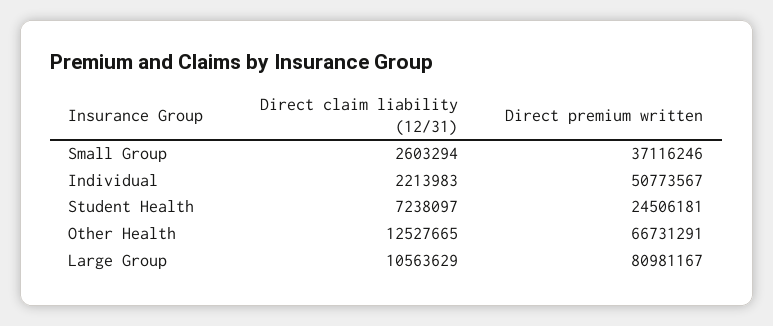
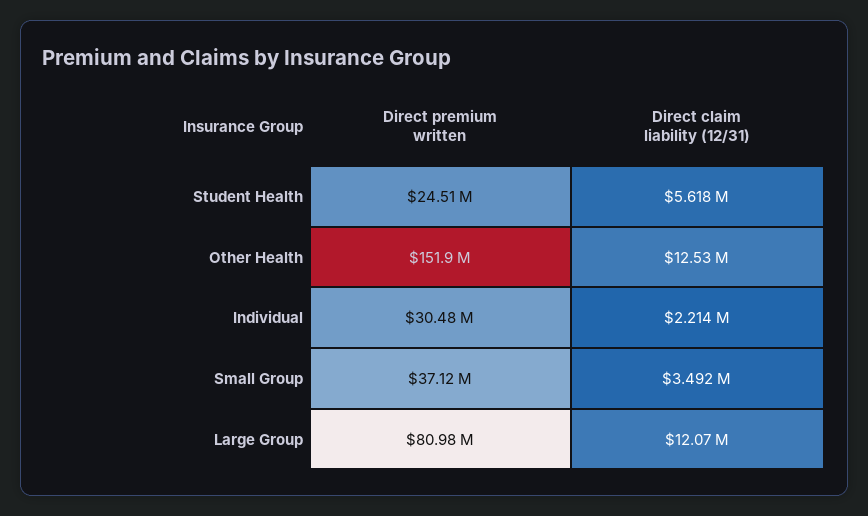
Direct claim liability (12/31), Small Group: 2603294 -> 3492000
Direct premium written, Individual: 50773567 -> 30480000
Direct claim liability (12/31), Student Health: 7238097 -> 5618000
Direct premium written, Other Health: 66731291 -> 151900000
Direct claim liability (12/31), Large Group: 10563629 -> 12070000

